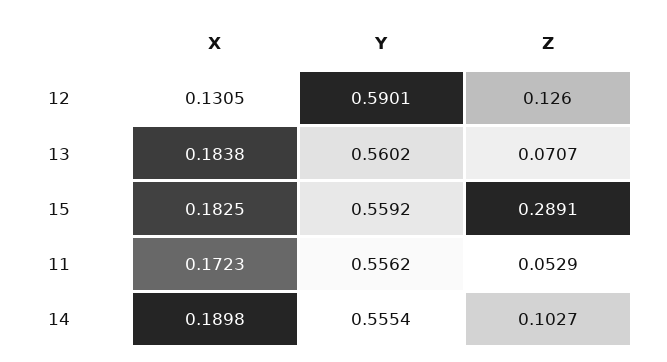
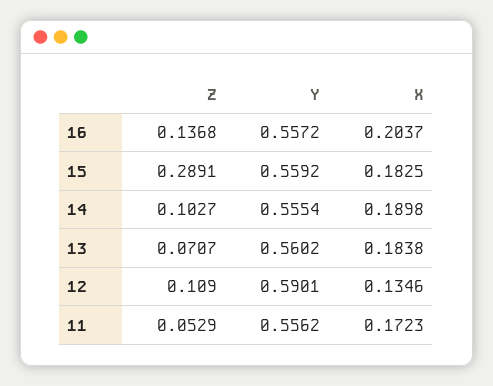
X, 12: 0.1305 -> 0.1346
Z, 12: 0.126 -> 0.109
Z, 16: none -> 0.1368
Y, 16: none -> 0.5572
X, 16: none -> 0.2037

